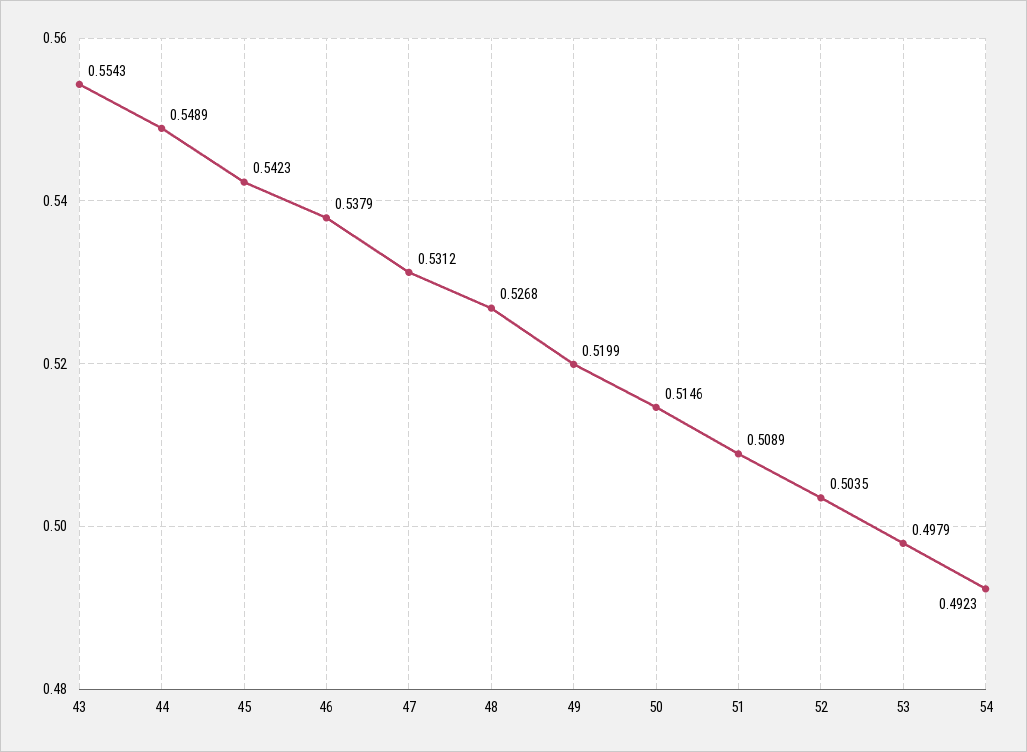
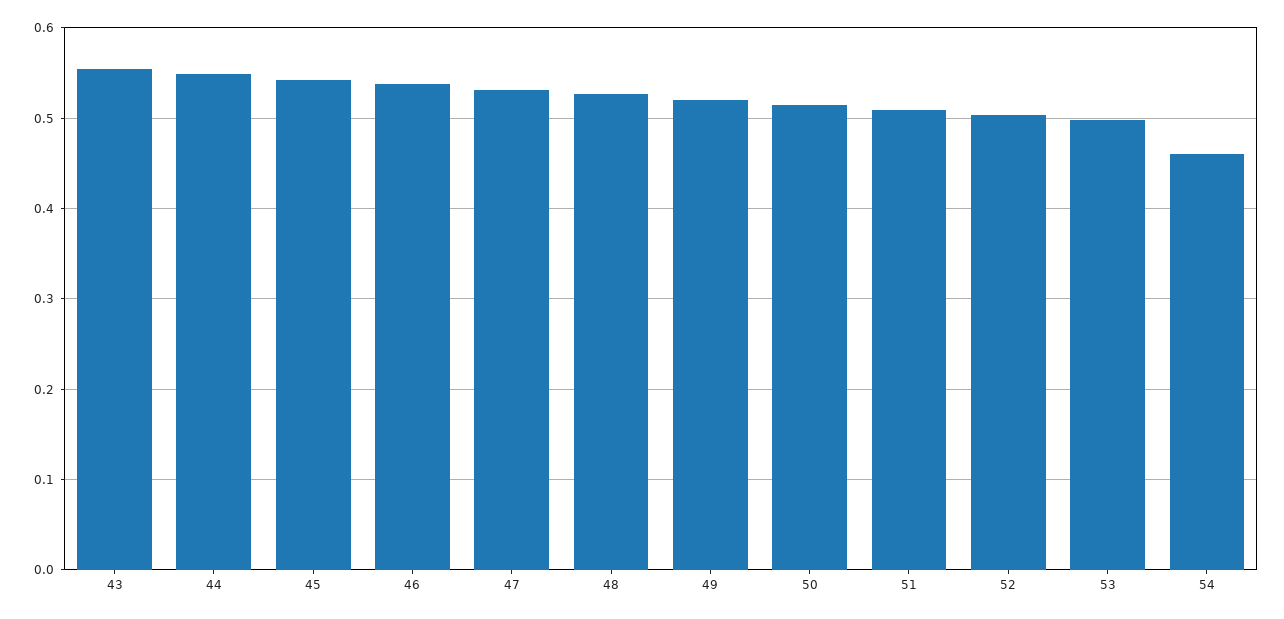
54: 0.4923 -> 0.46

